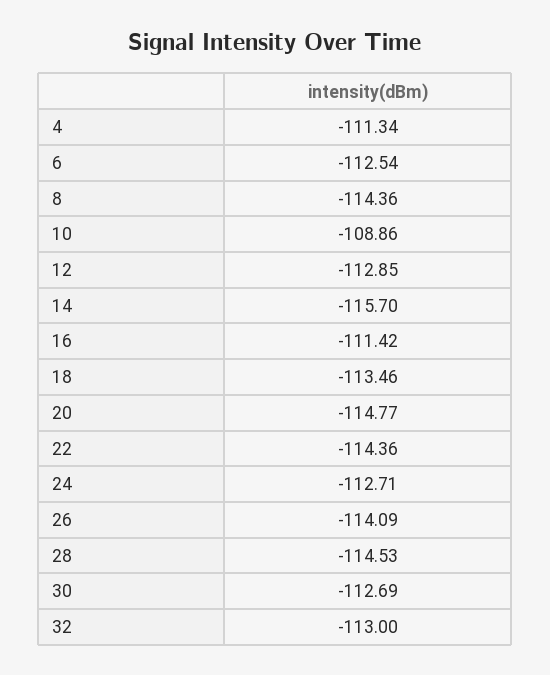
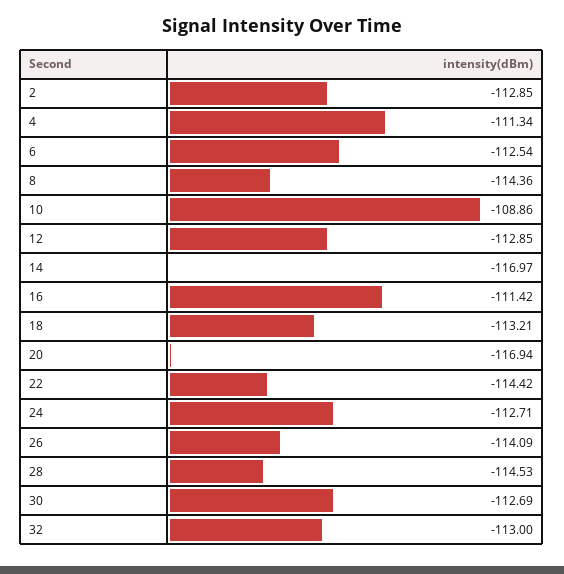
14: -115.7 -> -116.97
18: -113.46 -> -113.21
20: -114.77 -> -116.94
22: -114.36 -> -114.42
2: none -> -112.85

